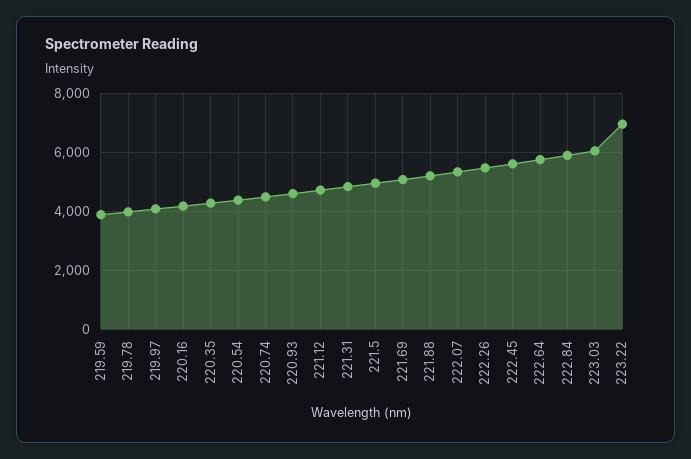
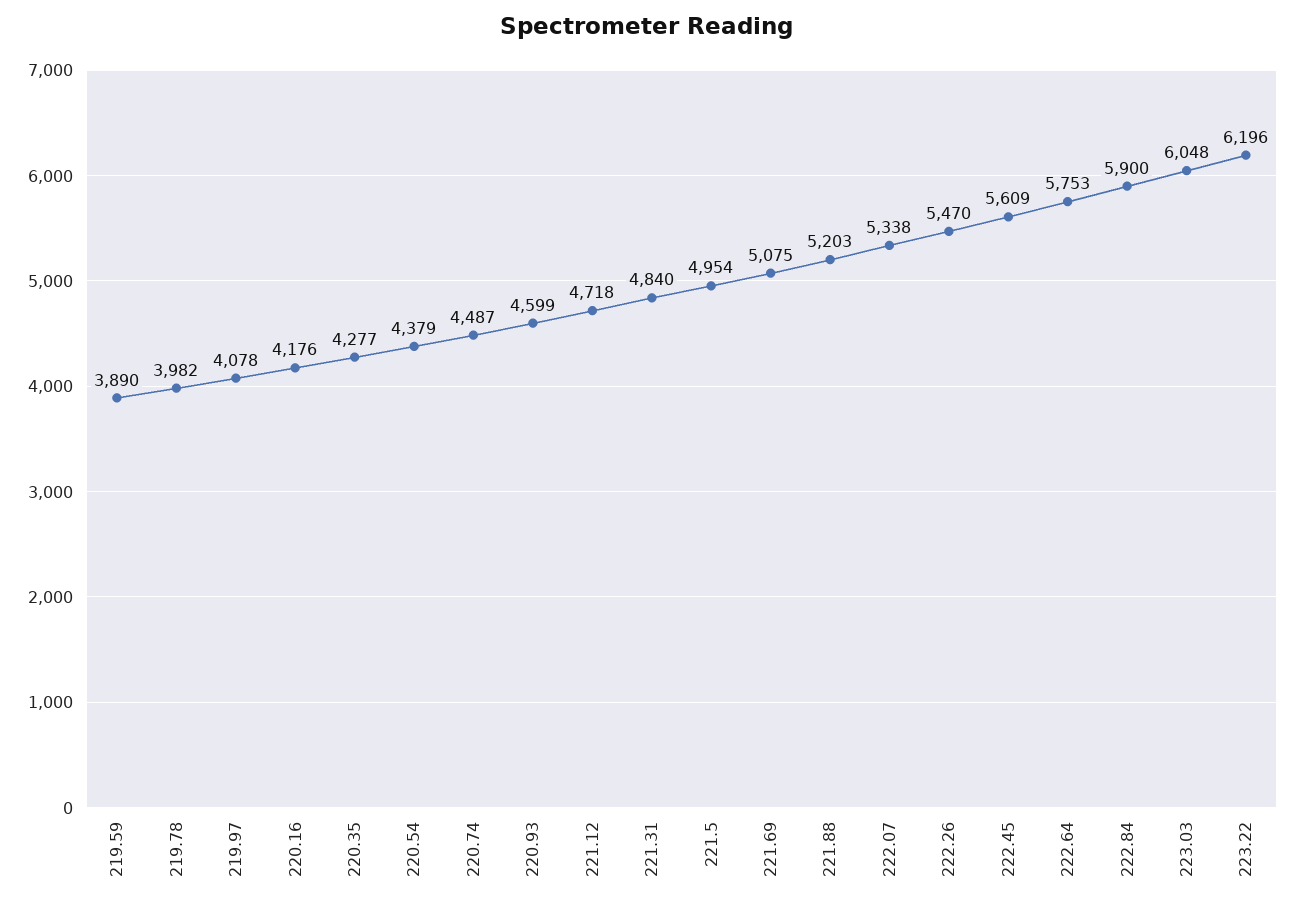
223.22: 7000 -> 6196

